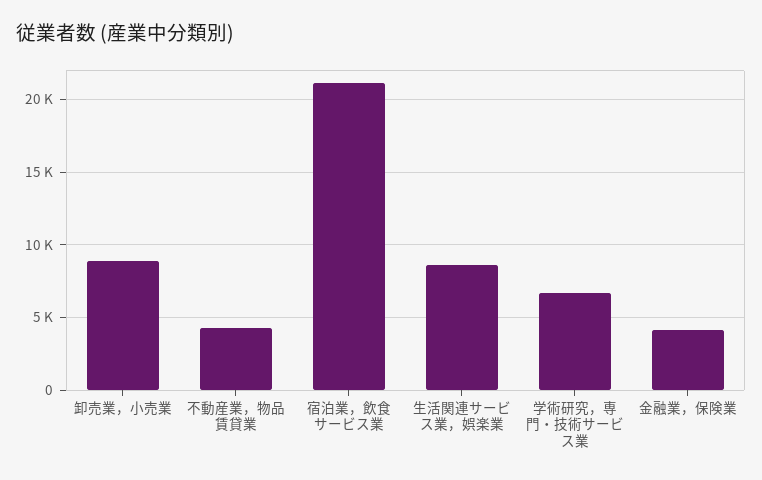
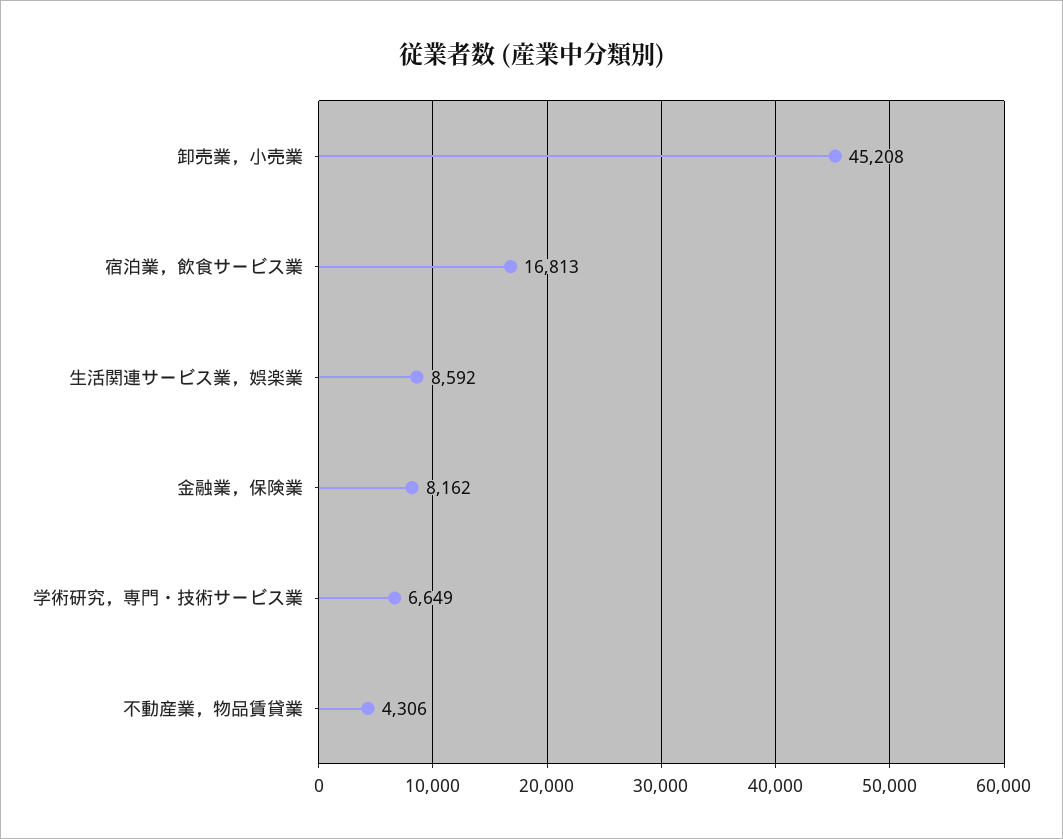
卸売業，小売業: 9000 -> 45208
宿泊業，飲食サービス業: 21000 -> 16813
金融業，保険業: 4000 -> 8162

